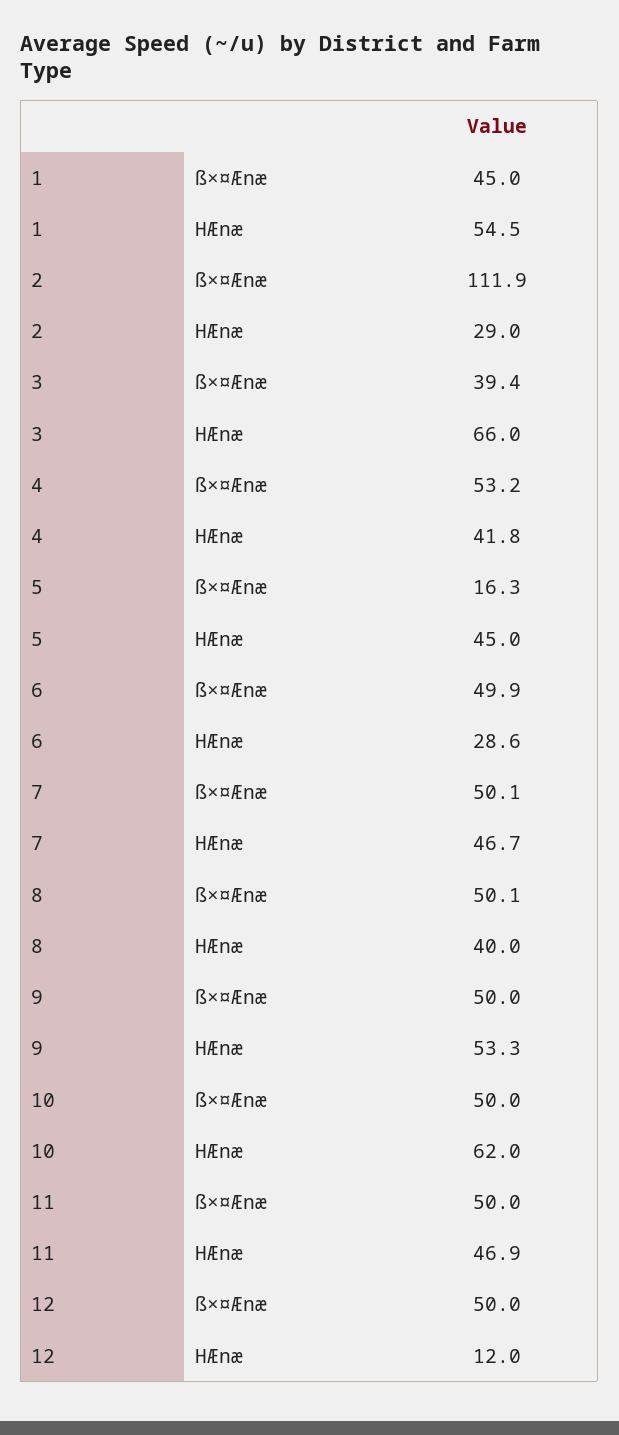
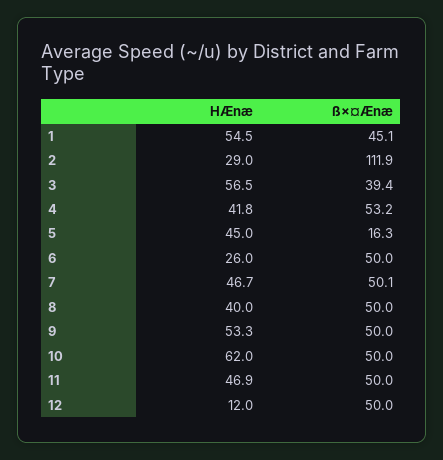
1, ß×¤Ænæ: 45 -> 45.1
3, HÆnæ: 66 -> 56.5
6, ß×¤Ænæ: 49.9 -> 50
6, HÆnæ: 28.6 -> 26
8, ß×¤Ænæ: 50.1 -> 50

